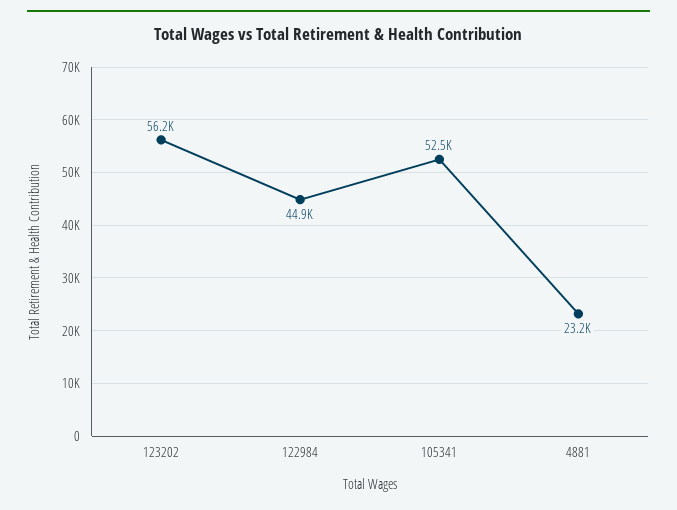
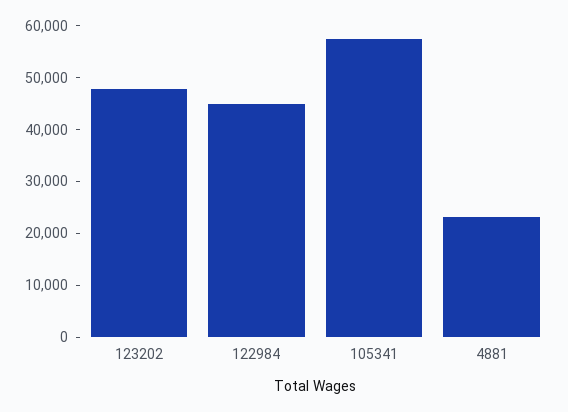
123202: 56200 -> 48000
105341: 52500 -> 58000

